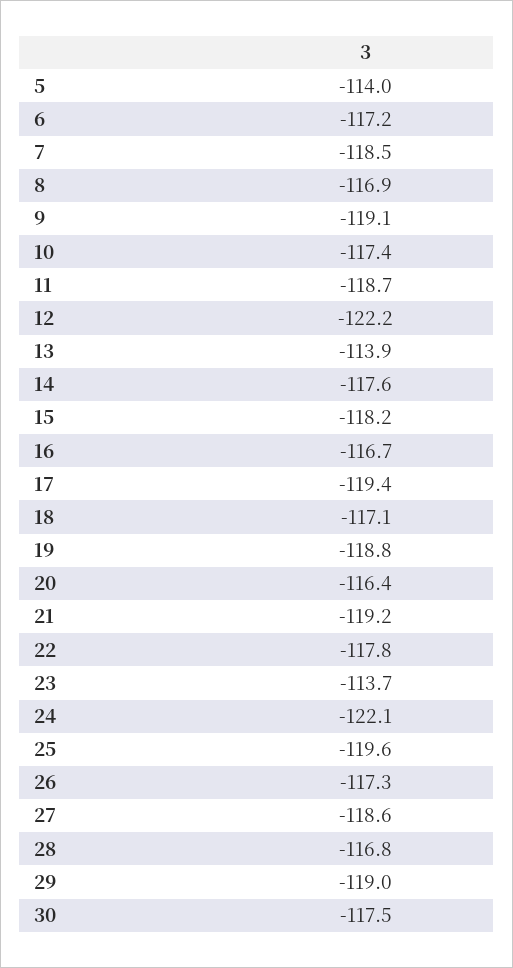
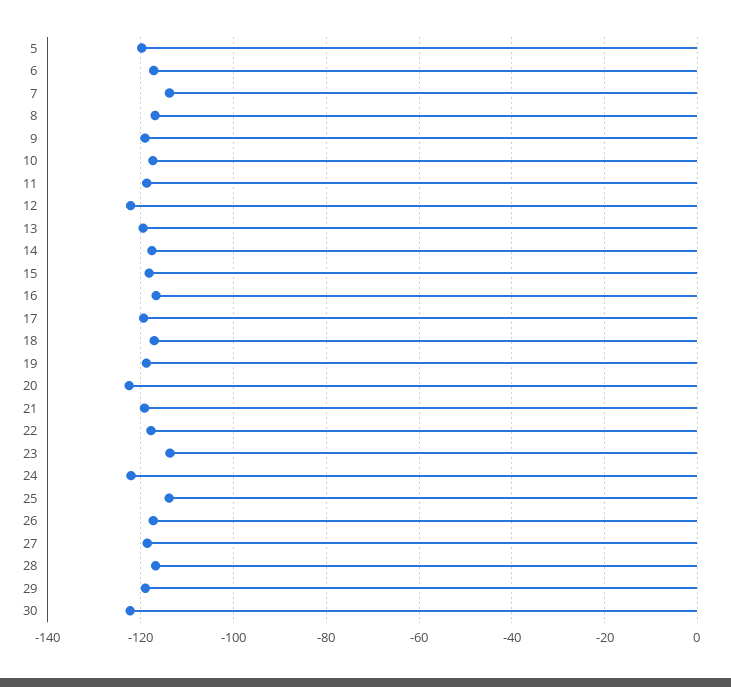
5: -114 -> -120
7: -118.5 -> -114
13: -113.9 -> -120
20: -116.4 -> -122
25: -119.6 -> -114
30: -117.5 -> -122

